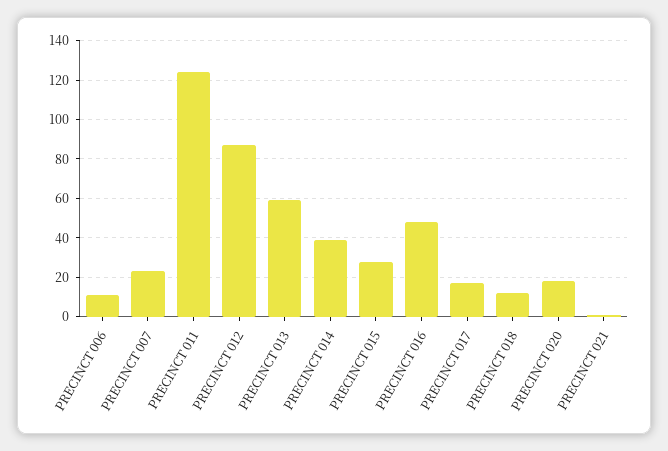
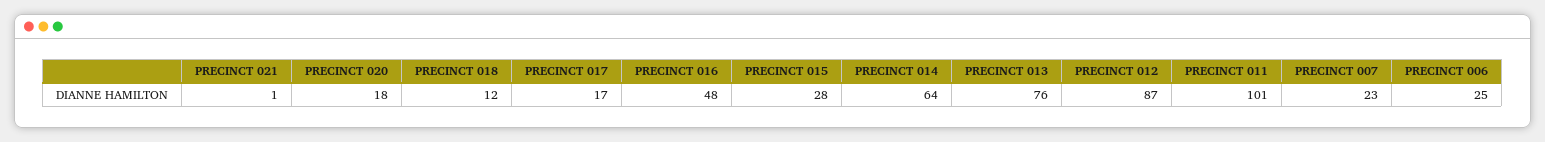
PRECINCT 006: 10 -> 25
PRECINCT 011: 125 -> 101
PRECINCT 013: 60 -> 76
PRECINCT 014: 40 -> 64

